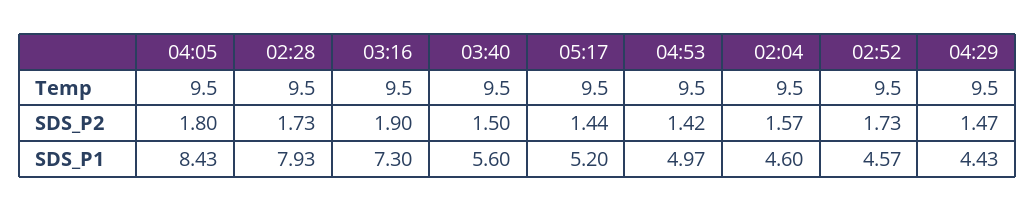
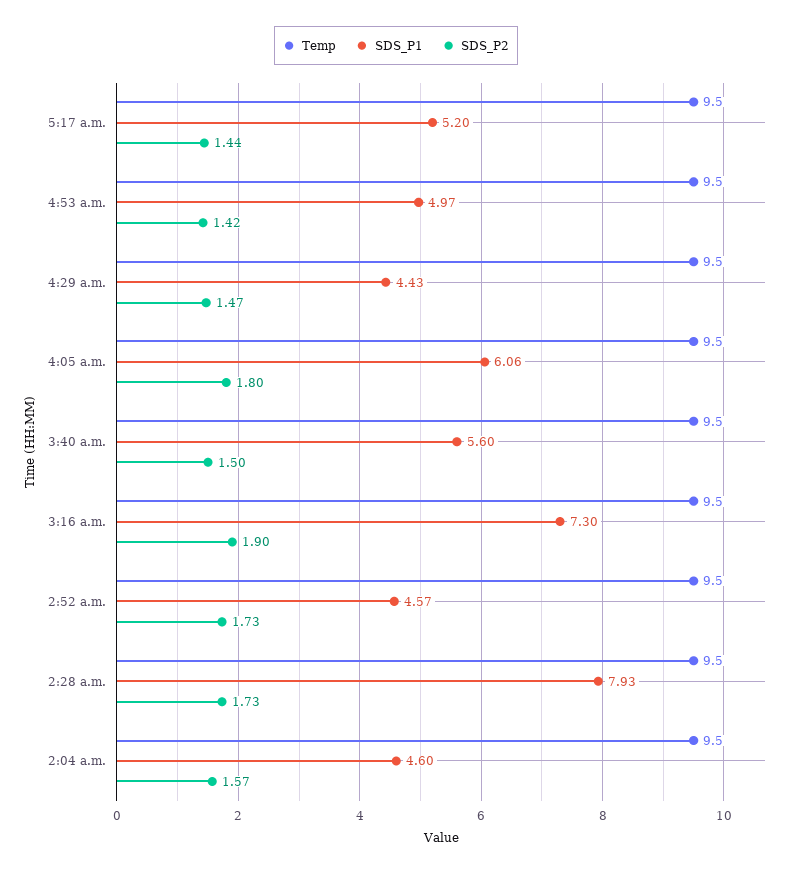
SDS_P1, 04:05: 8.43 -> 6.06

